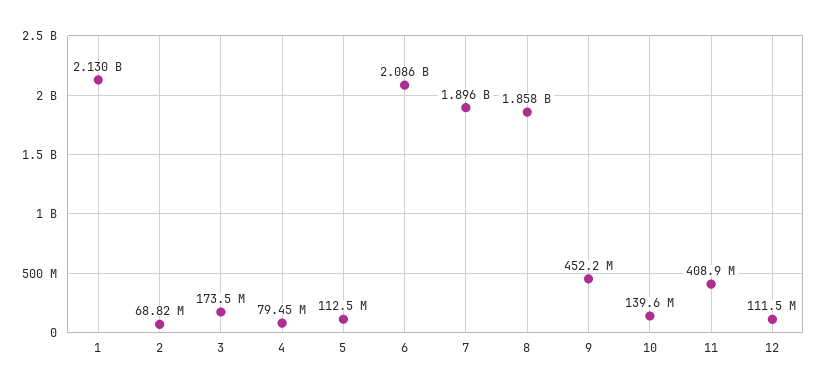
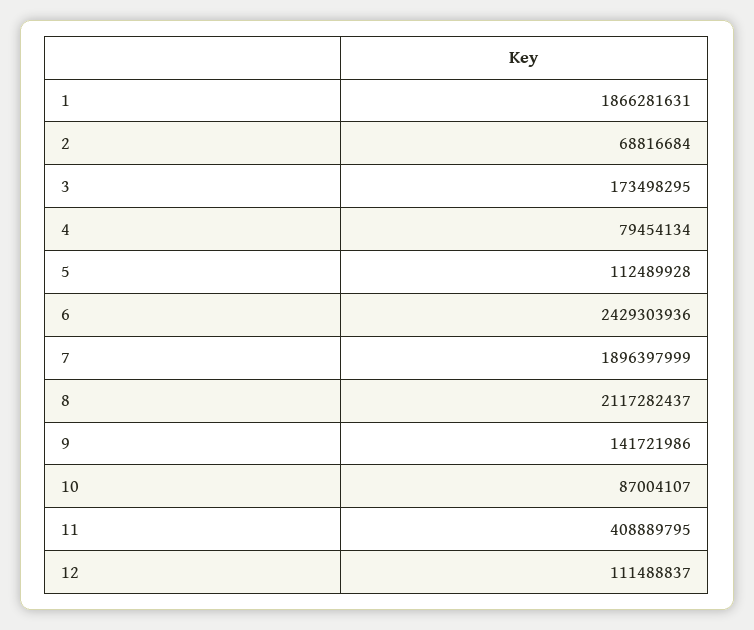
1: 2130000000 -> 1866281631
6: 2086000000 -> 2429303936
8: 1858000000 -> 2117282437
9: 452200000 -> 141721986
10: 139600000 -> 87004107

